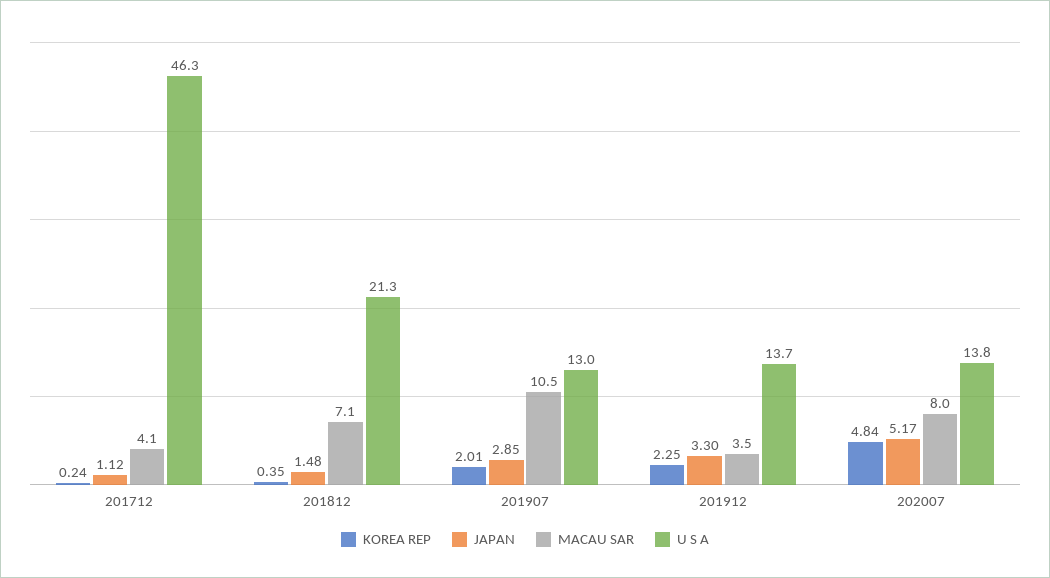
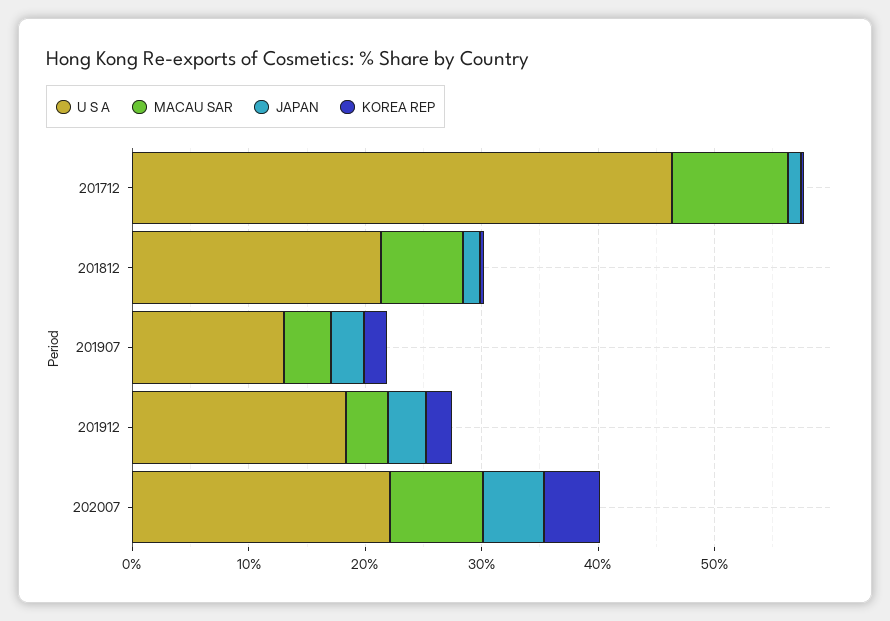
MACAU SAR, 201712: 4.1 -> 10
MACAU SAR, 201907: 10.5 -> 4
U S A, 201912: 13.7 -> 18
U S A, 202007: 13.8 -> 22

